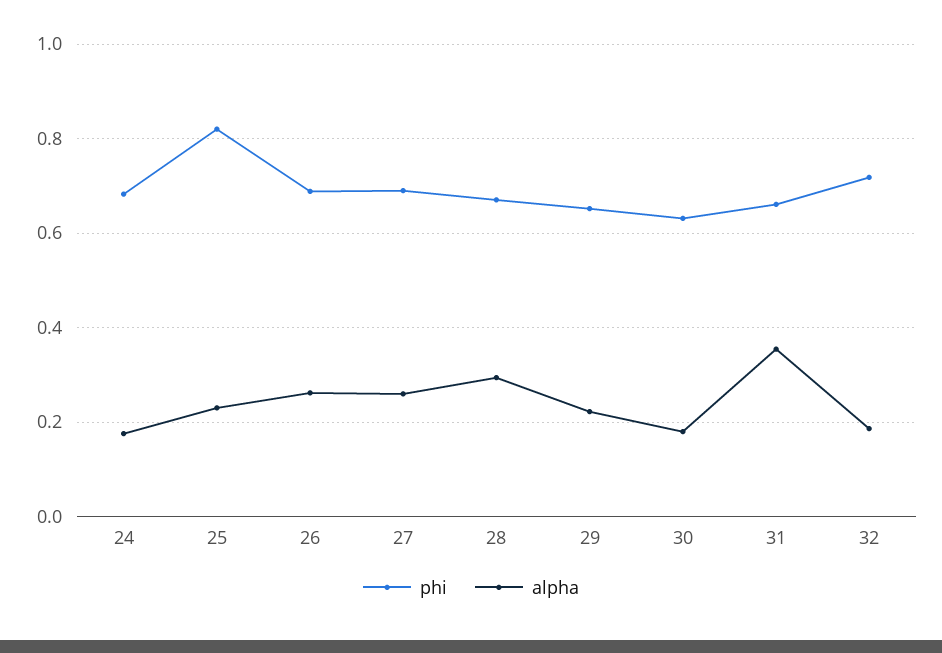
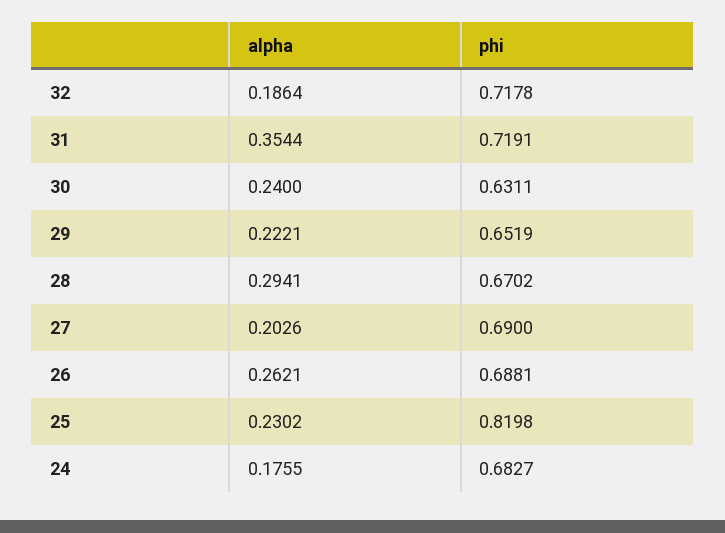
alpha, 27: 0.26 -> 0.2026
alpha, 30: 0.18 -> 0.24
phi, 31: 0.66 -> 0.7191

